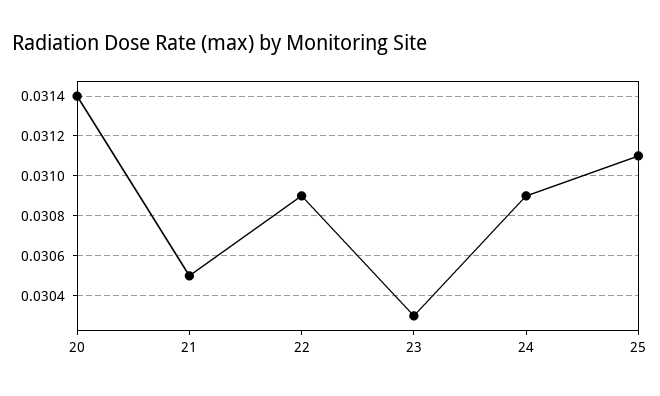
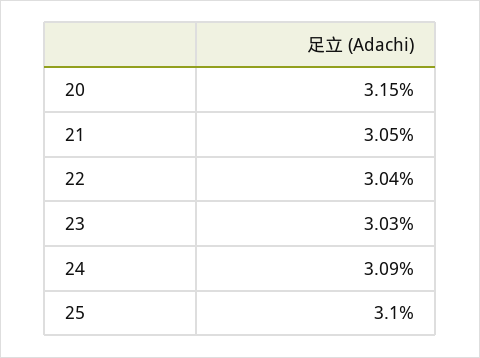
20: 0.0314 -> 0.0315
22: 0.0309 -> 0.0304
25: 0.0311 -> 0.031

